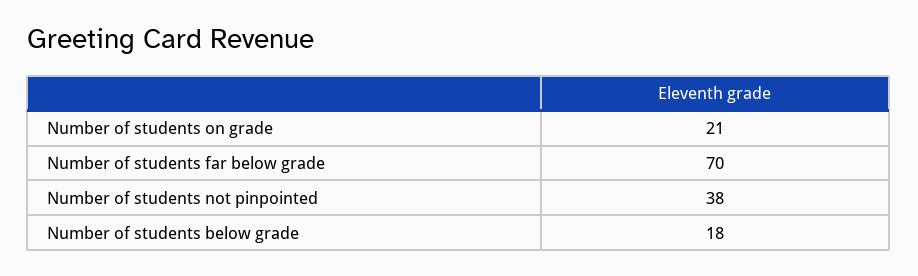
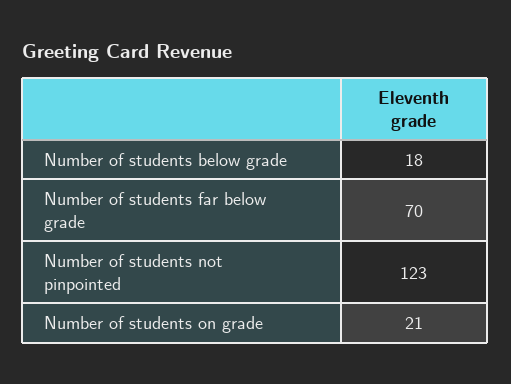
Number of students not pinpointed: 38 -> 123

